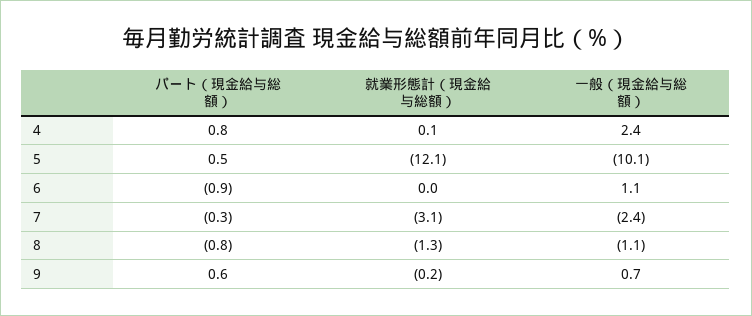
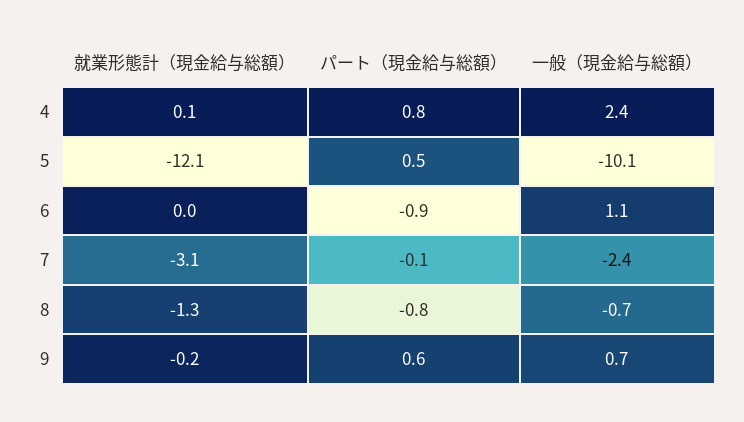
パート（現金給与総額）, 7: -0.3 -> -0.1
一般（現金給与総額）, 8: -1.1 -> -0.7

